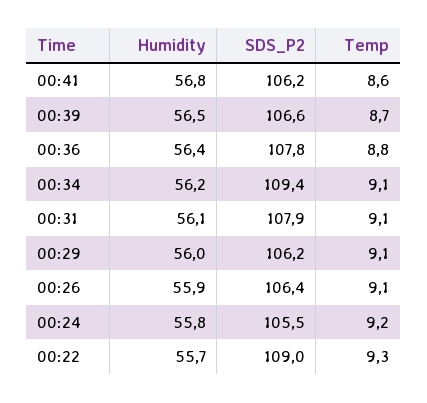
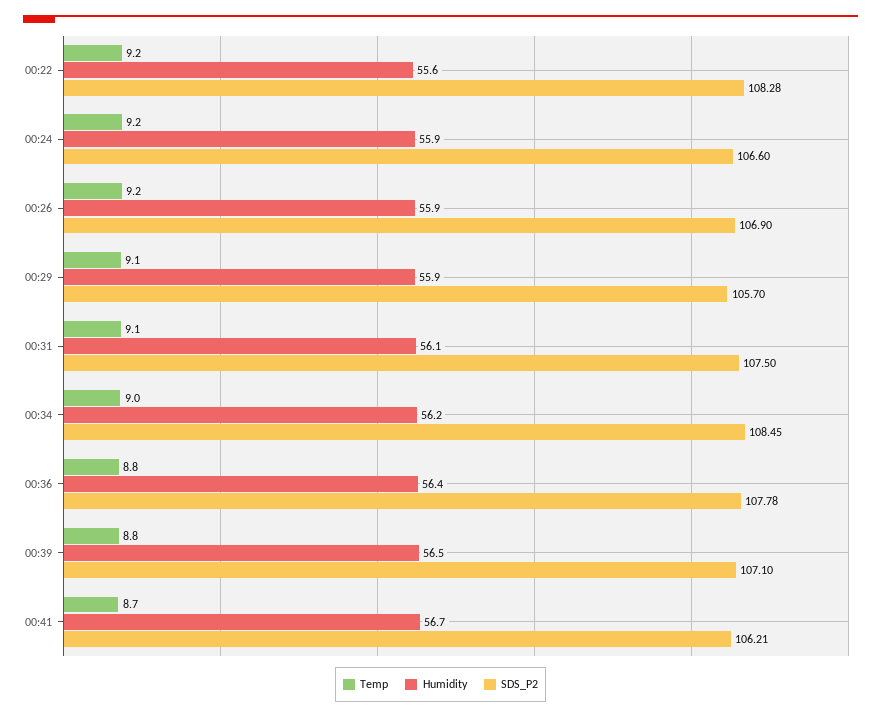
Humidity, 00:41: 56.8 -> 56.7
Temp, 00:41: 8.6 -> 8.7
SDS_P2, 00:39: 106.6 -> 107.1
Temp, 00:39: 8.7 -> 8.8
SDS_P2, 00:34: 109.4 -> 108.45
Temp, 00:34: 9.1 -> 9
SDS_P2, 00:31: 107.9 -> 107.5
Humidity, 00:29: 56 -> 55.9
SDS_P2, 00:29: 106.2 -> 105.7
SDS_P2, 00:26: 106.4 -> 106.9
Temp, 00:26: 9.1 -> 9.2
Humidity, 00:24: 55.8 -> 55.9
SDS_P2, 00:24: 105.5 -> 106.6
Humidity, 00:22: 55.7 -> 55.6
SDS_P2, 00:22: 109 -> 108.28
Temp, 00:22: 9.3 -> 9.2

